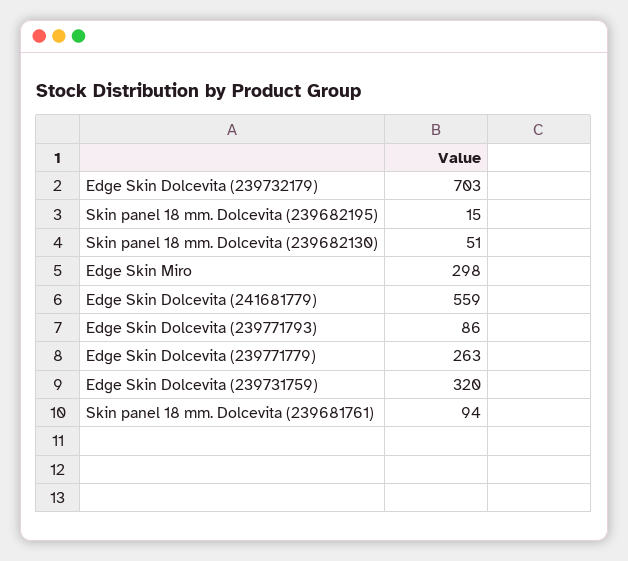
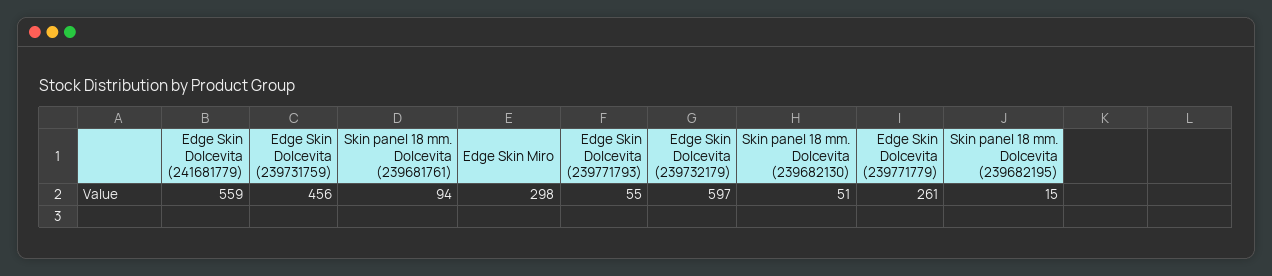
Edge Skin Dolcevita (239732179): 703 -> 597
Edge Skin Dolcevita (239771793): 86 -> 55
Edge Skin Dolcevita (239771779): 263 -> 261
Edge Skin Dolcevita (239731759): 320 -> 456

